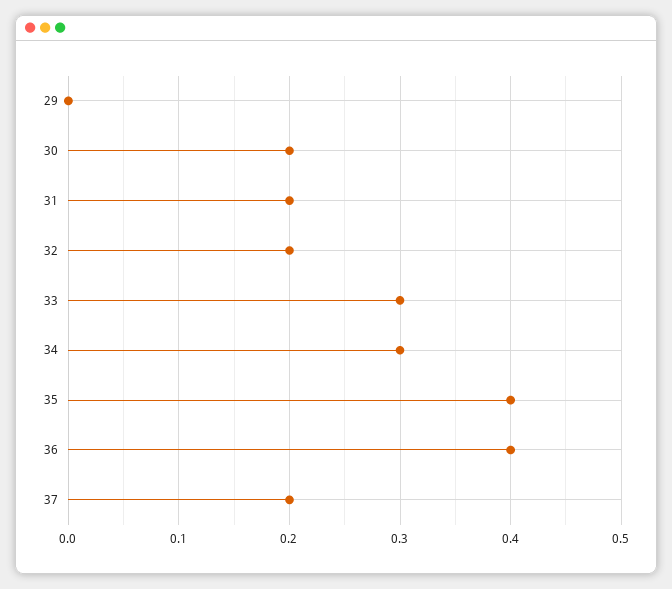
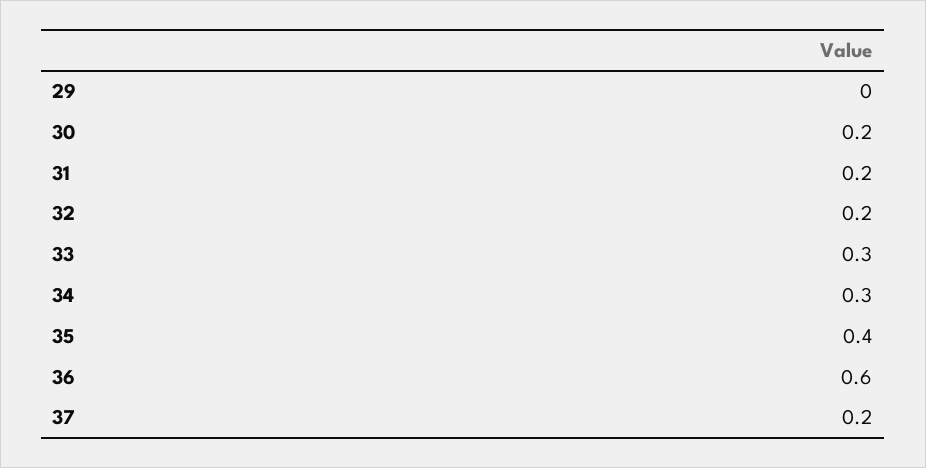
36: 0.4 -> 0.6

